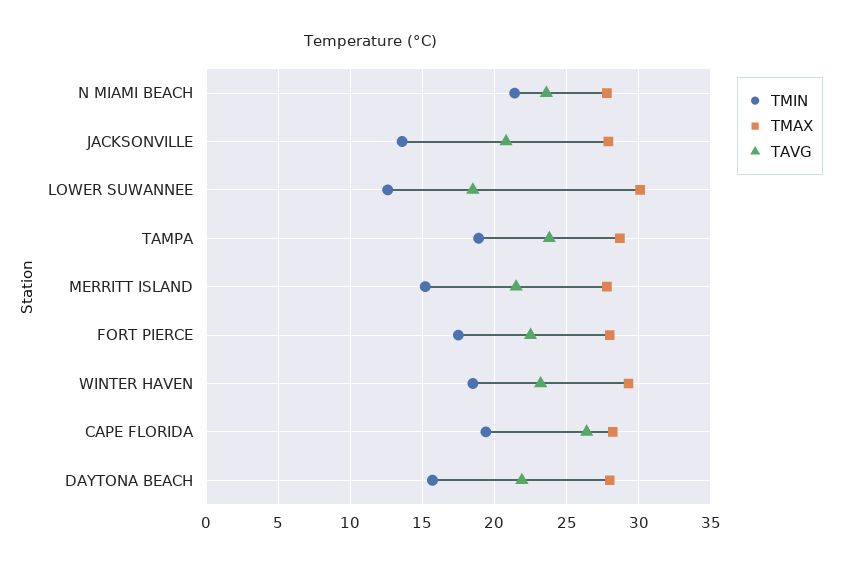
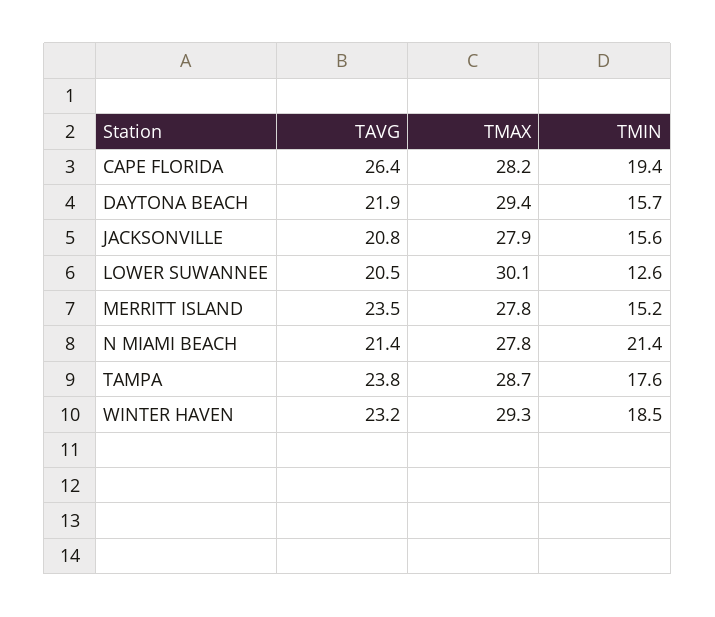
TAVG, N MIAMI BEACH: 23.5 -> 21.4
TMIN, JACKSONVILLE: 13.5 -> 15.6
TAVG, LOWER SUWANNEE: 18.5 -> 20.5
TMIN, TAMPA: 19 -> 17.6
TAVG, MERRITT ISLAND: 21.5 -> 23.5
TMIN, FORT PIERCE: 17.5 -> none
TMAX, FORT PIERCE: 28 -> none
TAVG, FORT PIERCE: 22.5 -> none
TMAX, DAYTONA BEACH: 28 -> 29.4

